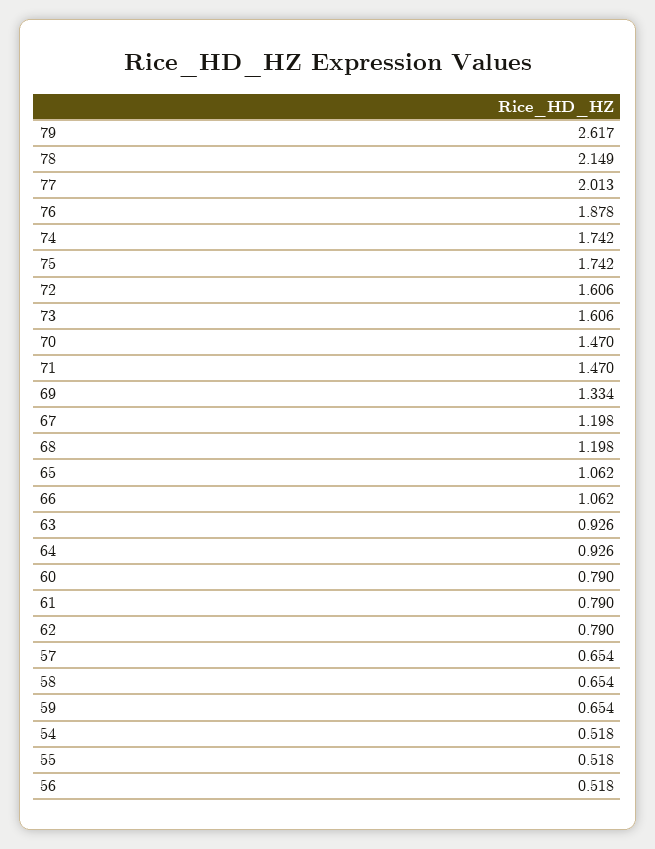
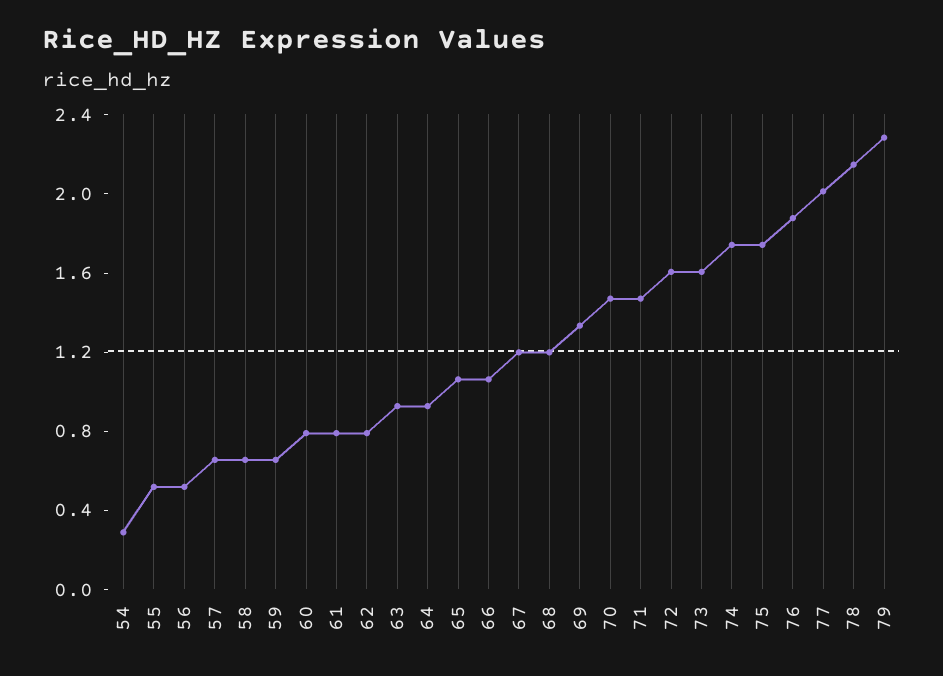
79: 2.617 -> 2.3
54: 0.518 -> 0.3

